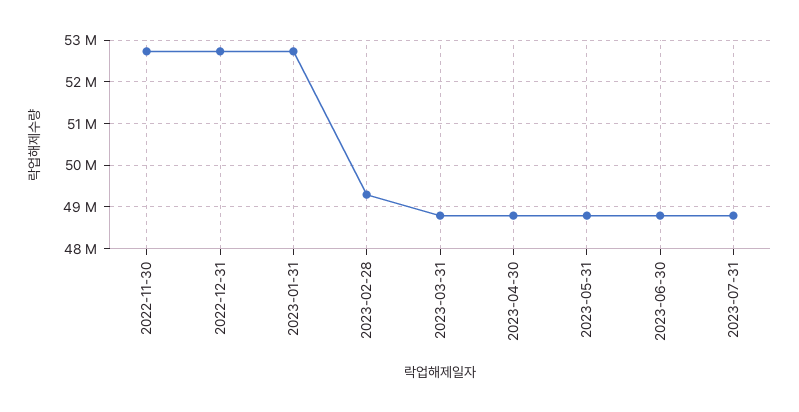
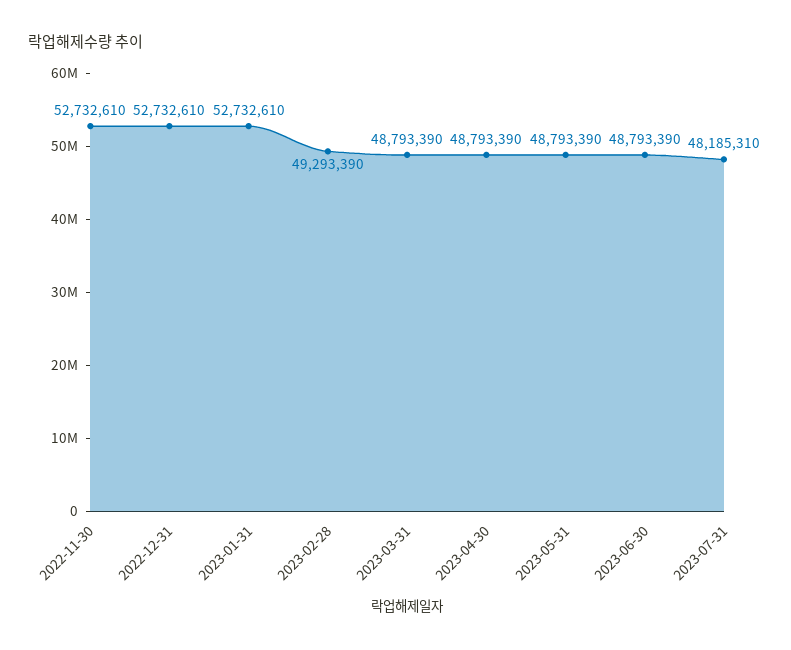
2023-07-31: 48800000 -> 48185310

